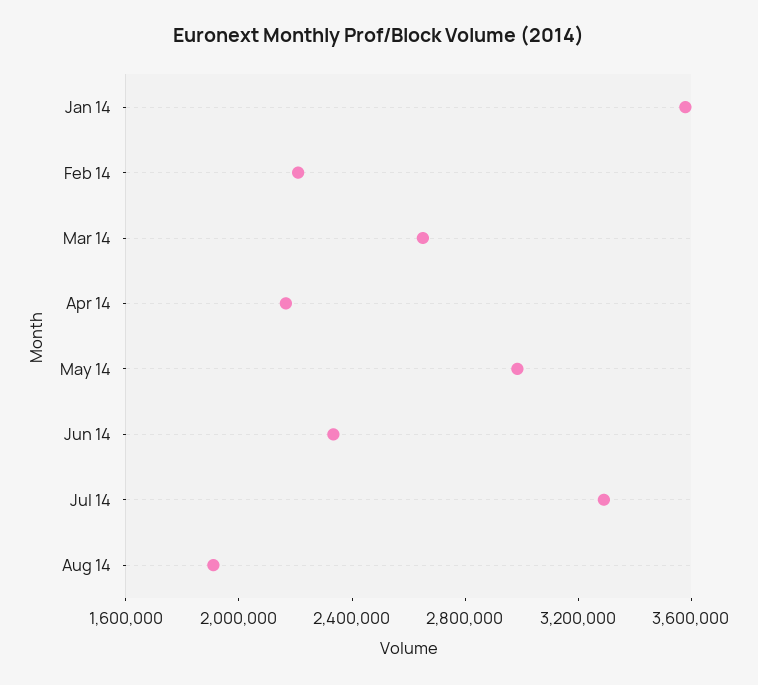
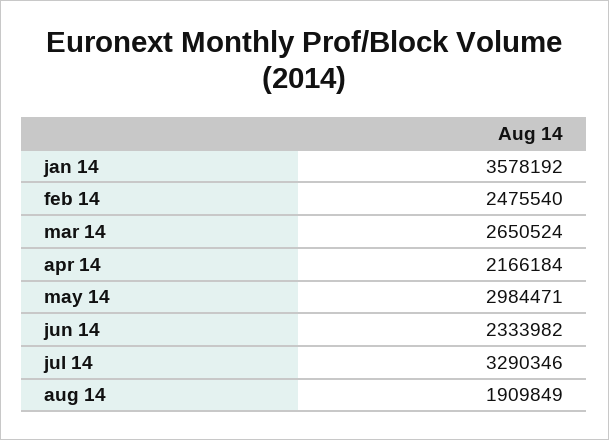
Feb 14: 2200000 -> 2475540

